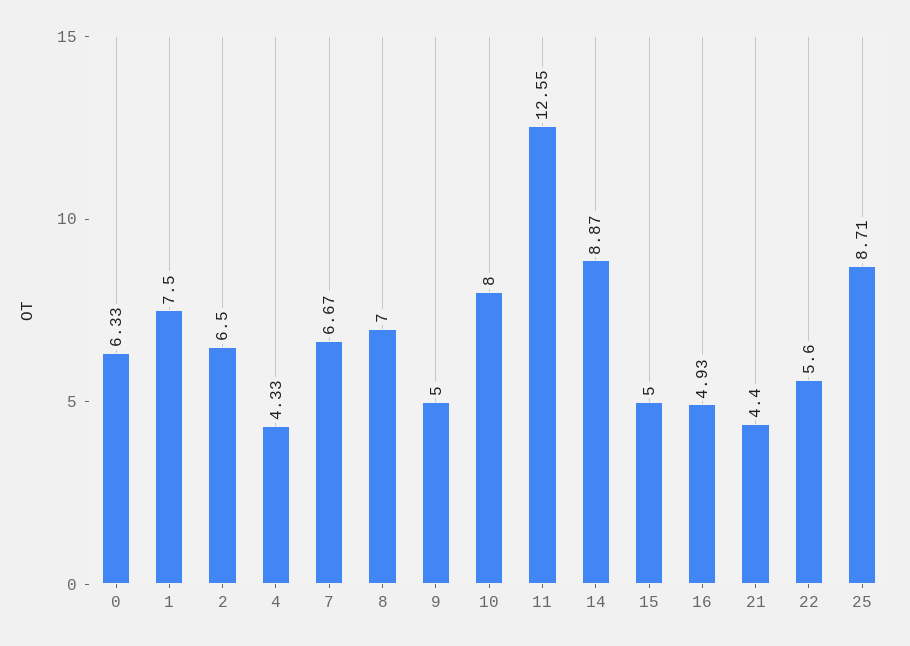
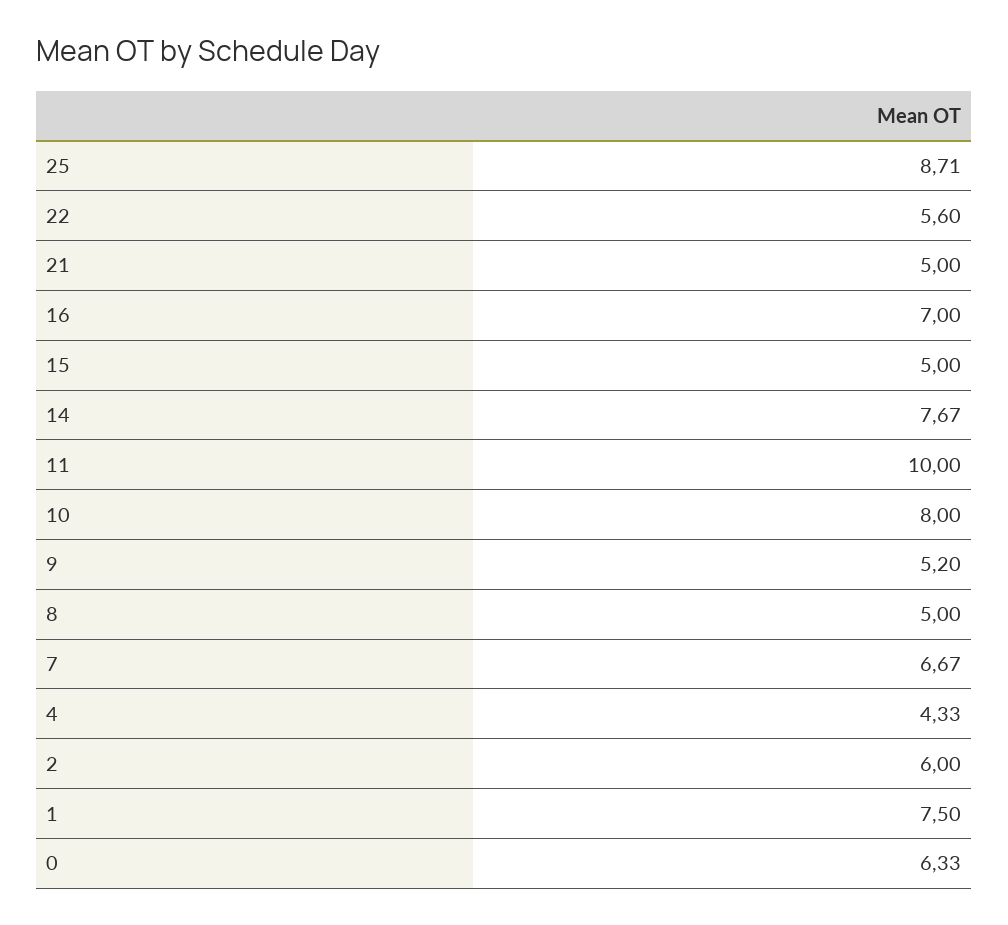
2: 6.5 -> 6
8: 7 -> 5
9: 5 -> 5.2
11: 12.55 -> 10
14: 8.87 -> 7.67
16: 4.93 -> 7
21: 4.4 -> 5

